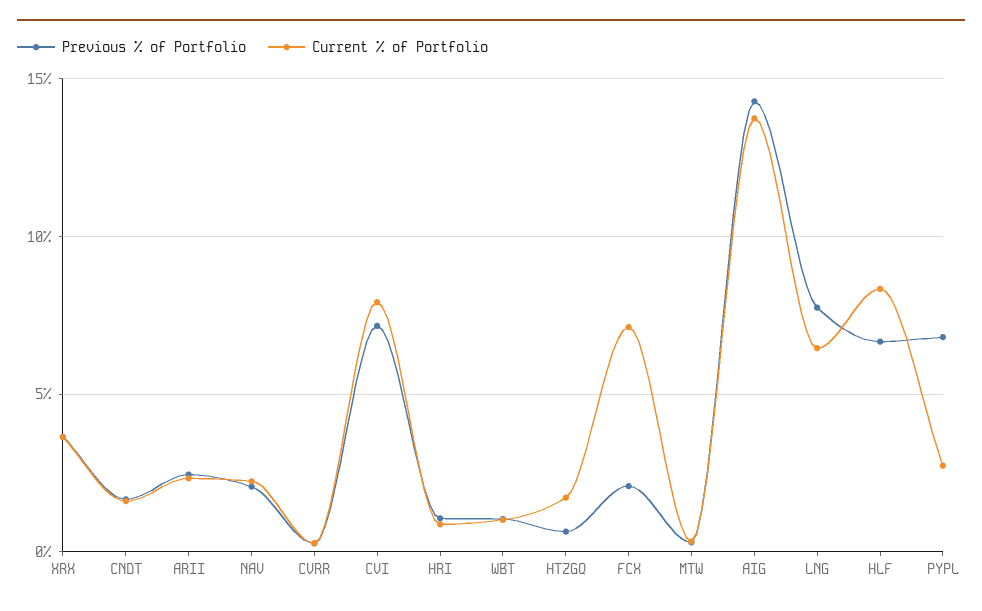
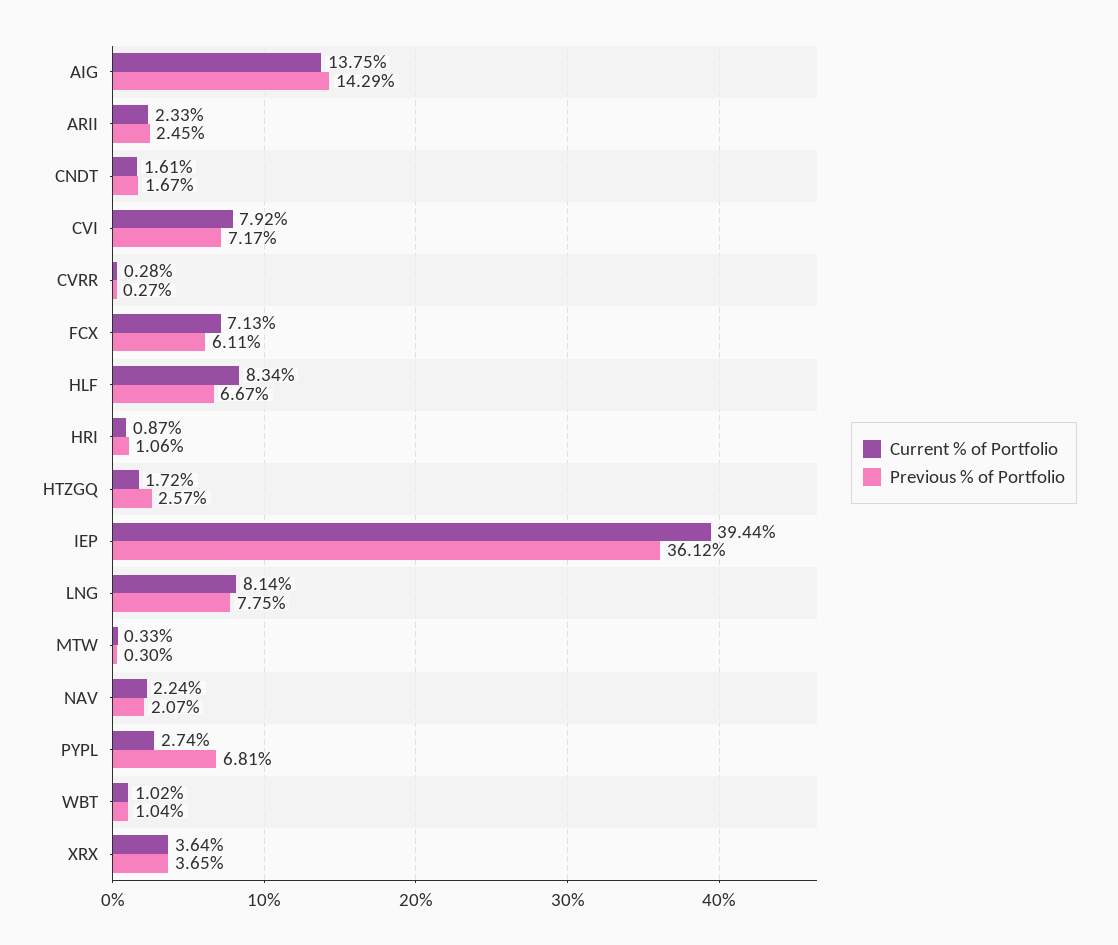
Previous % of Portfolio, HTZGQ: 0.5 -> 2.57
Previous % of Portfolio, FCX: 2 -> 6.11
Current % of Portfolio, LNG: 6.5 -> 8.14
Current % of Portfolio, IEP: none -> 39.44
Previous % of Portfolio, IEP: none -> 36.12

